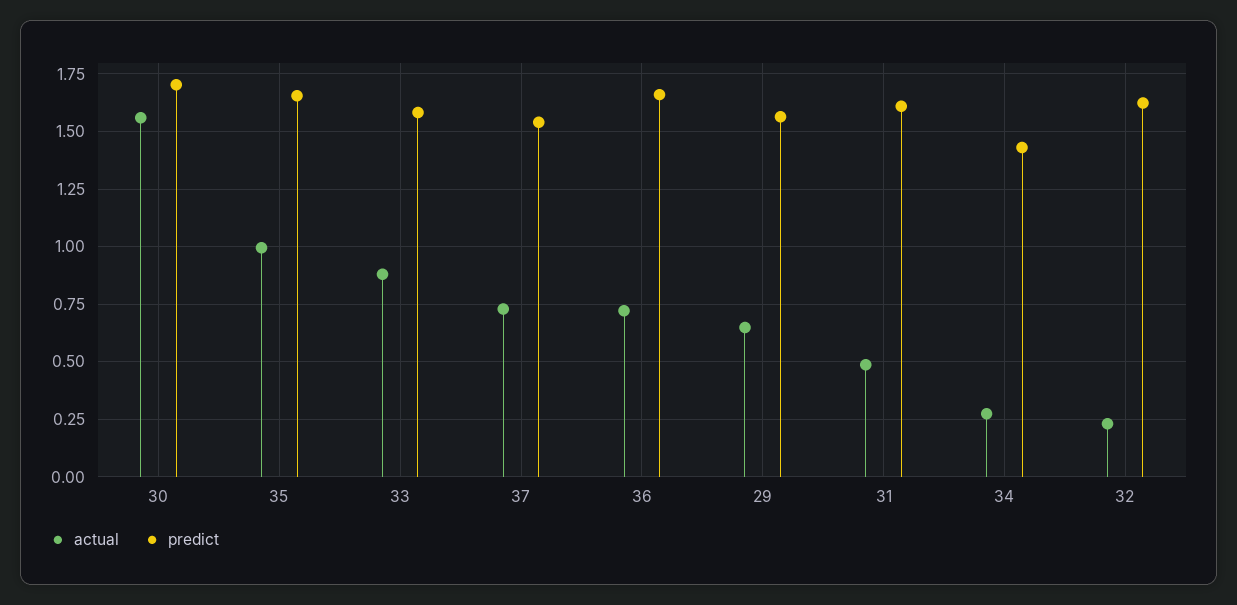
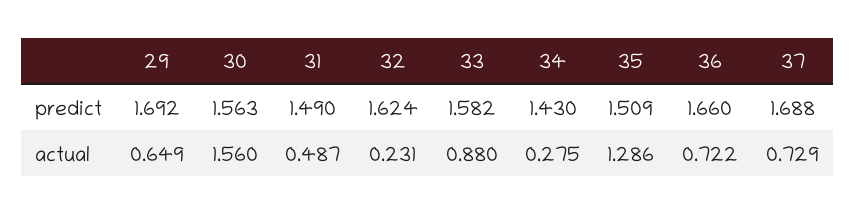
predict, 30: 1.7 -> 1.563
actual, 35: 1 -> 1.286
predict, 35: 1.65 -> 1.509
predict, 37: 1.55 -> 1.688
predict, 29: 1.55 -> 1.692
predict, 31: 1.6 -> 1.49

